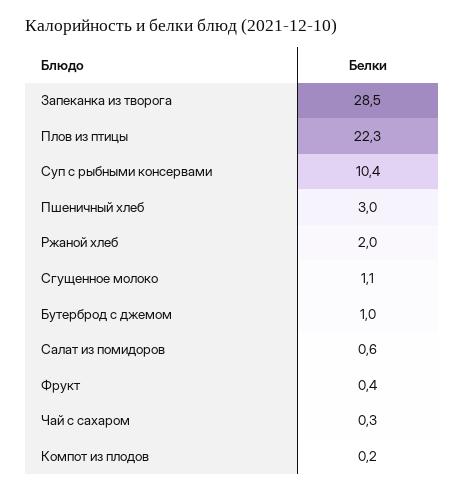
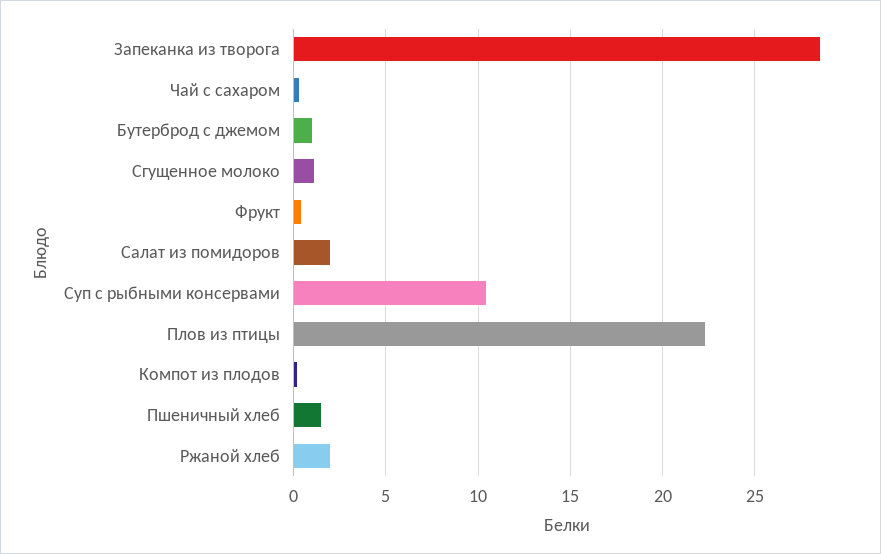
Пшеничный хлеб: 3 -> 1.5
Салат из помидоров: 0.6 -> 2

